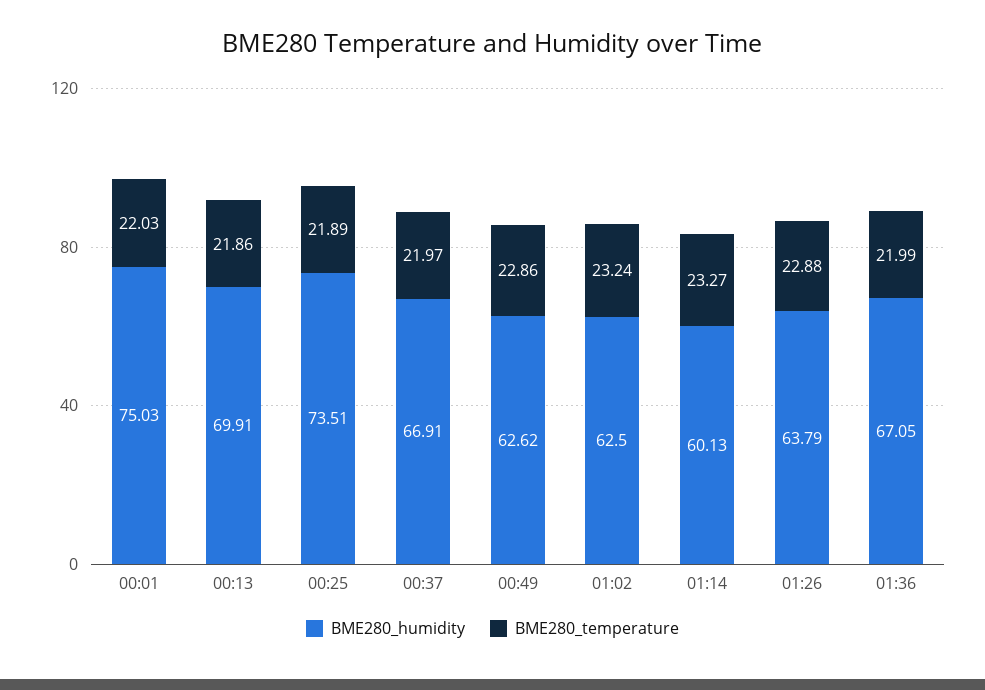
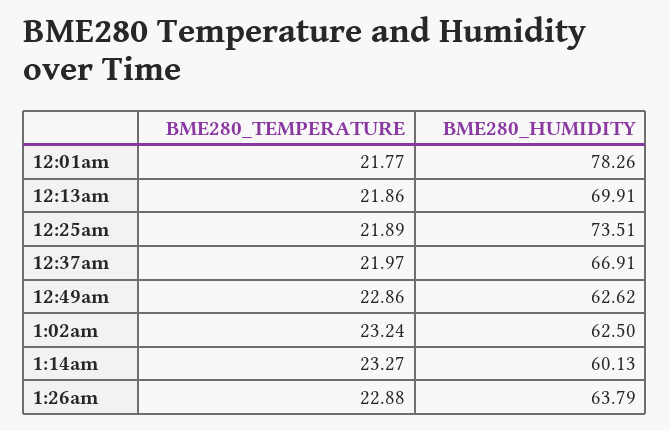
BME280_humidity, 00:01: 75.03 -> 78.26
BME280_temperature, 00:01: 22.03 -> 21.77
BME280_humidity, 01:36: 67.05 -> none
BME280_temperature, 01:36: 21.99 -> none

